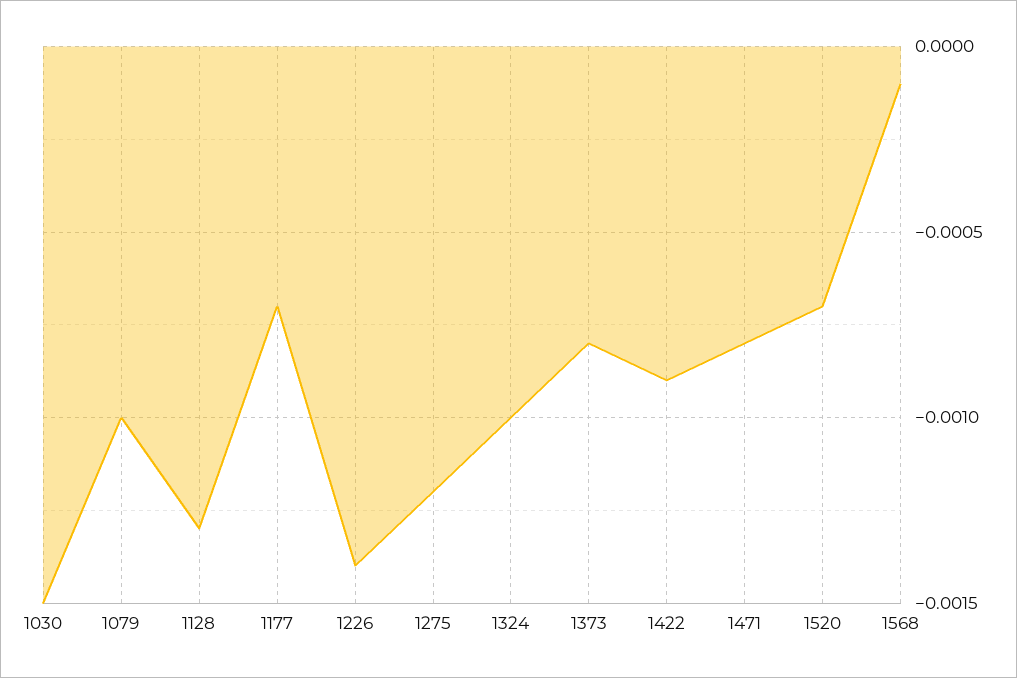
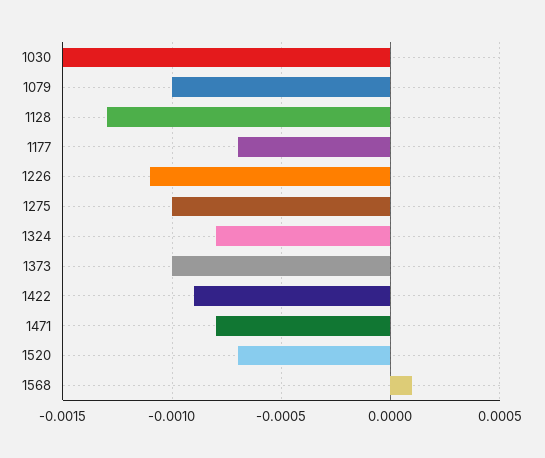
1226: -0.0014 -> -0.0011
1275: -0.0012 -> -0.001
1324: -0.001 -> -0.0008
1373: -0.0008 -> -0.001
1568: -0.0001 -> 0.0001

